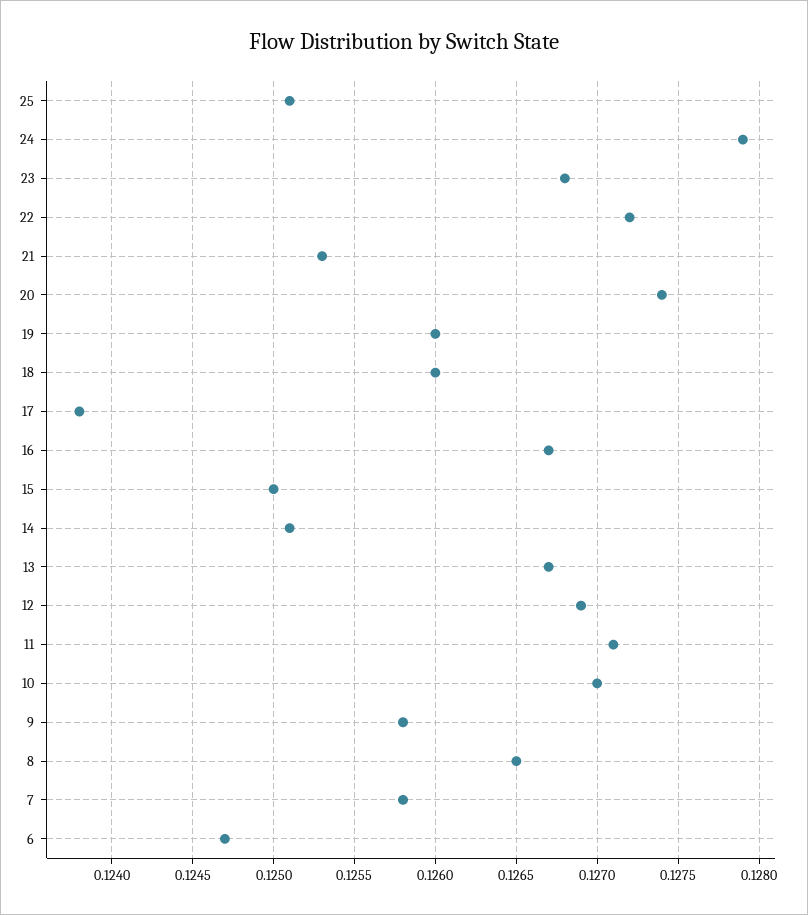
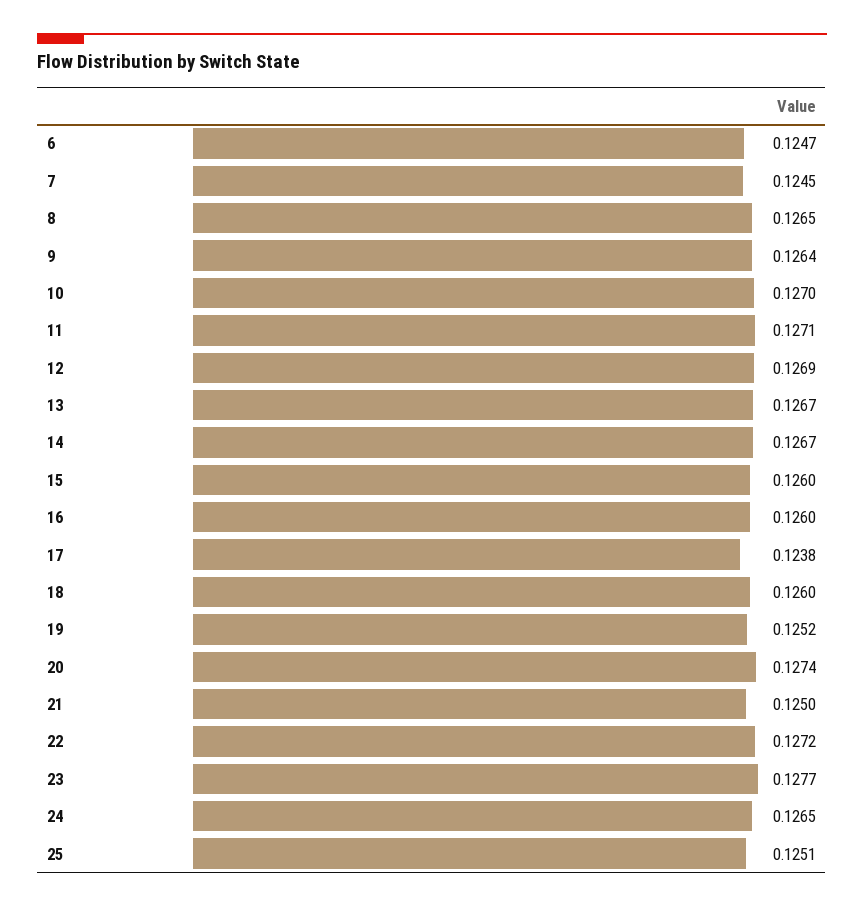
24: 0.1279 -> 0.1265
23: 0.1268 -> 0.1277
21: 0.1253 -> 0.125
19: 0.126 -> 0.1252
16: 0.1267 -> 0.126
15: 0.125 -> 0.126
14: 0.1251 -> 0.1267
9: 0.1258 -> 0.1264
7: 0.1258 -> 0.1245

